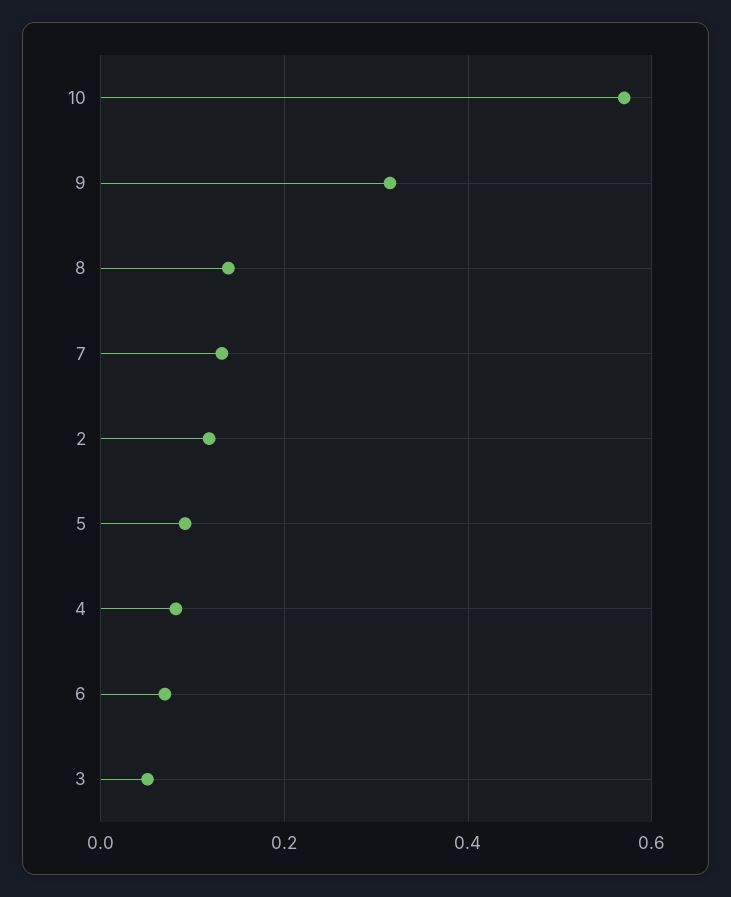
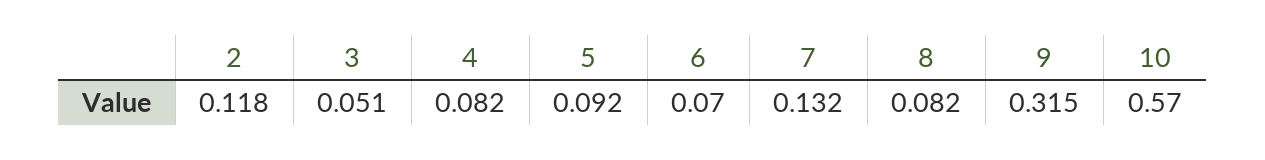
8: 0.14 -> 0.082

